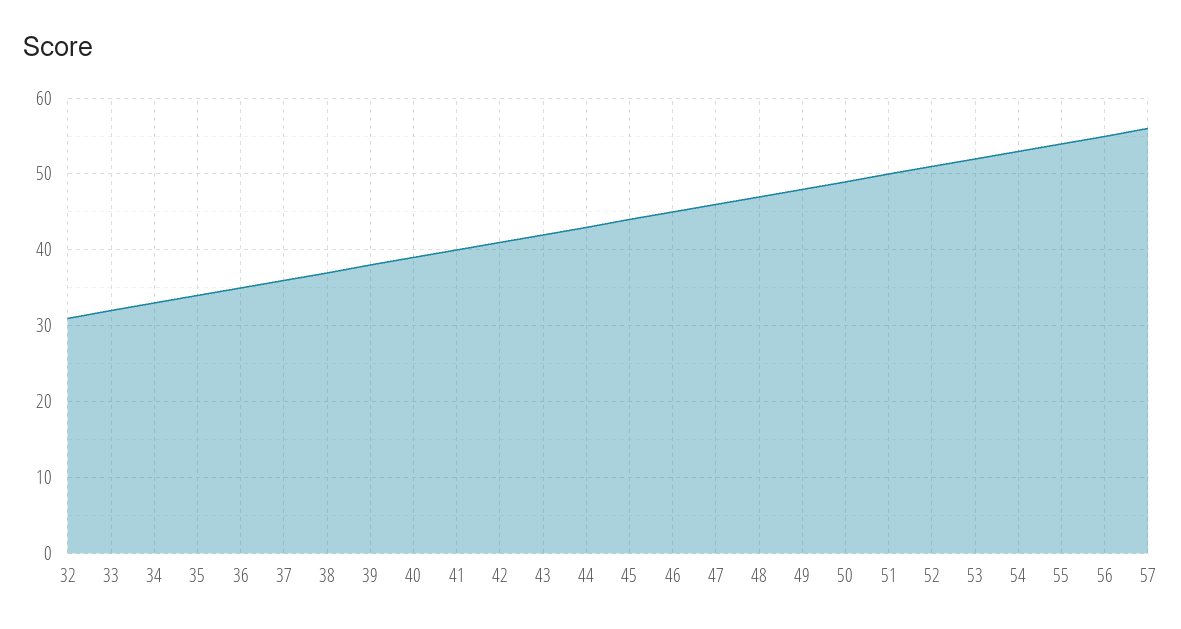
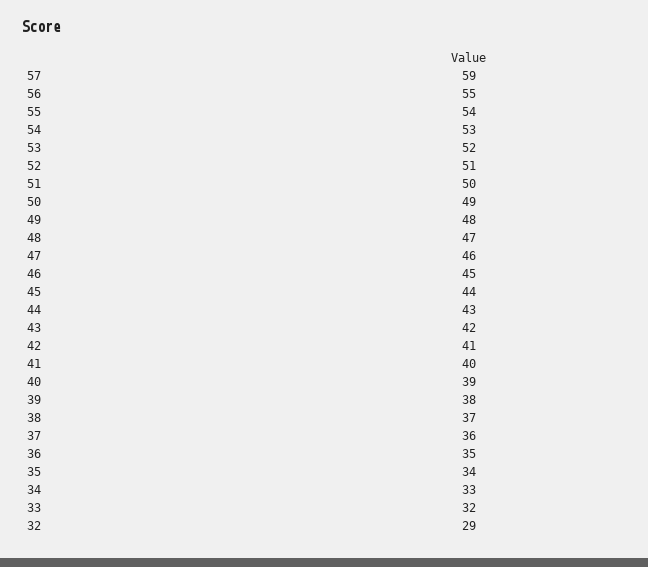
32: 31 -> 29
57: 56 -> 59

